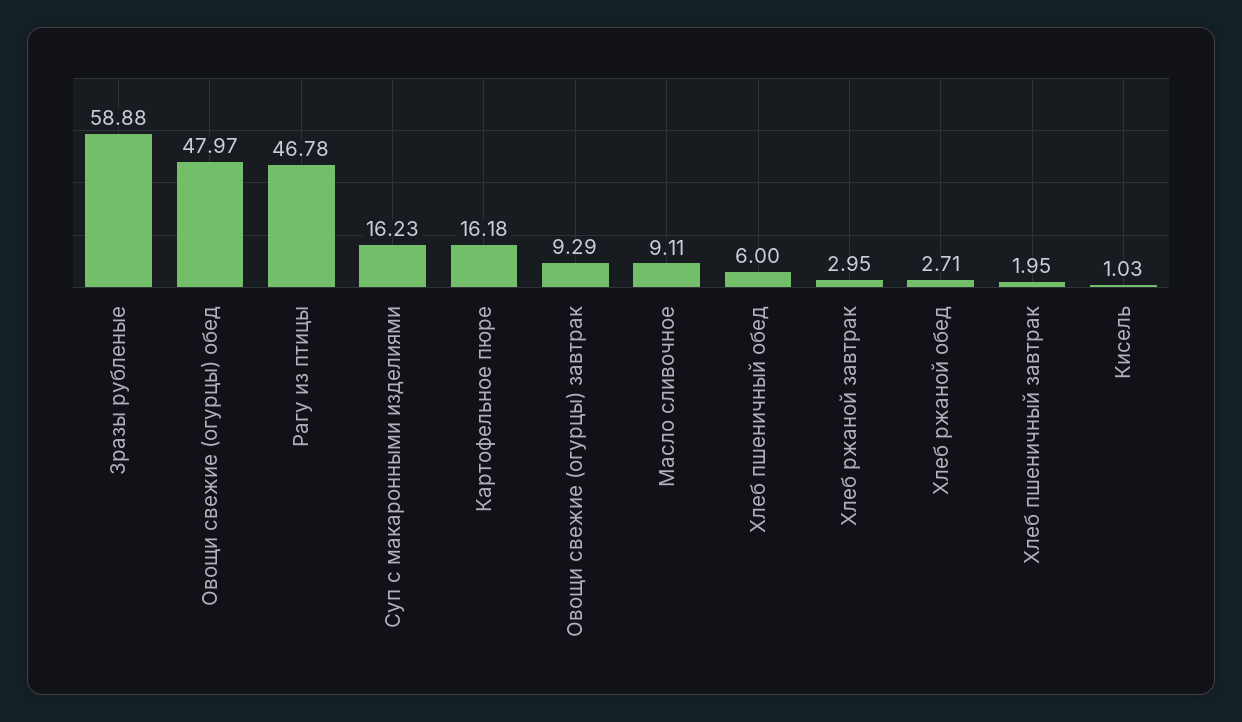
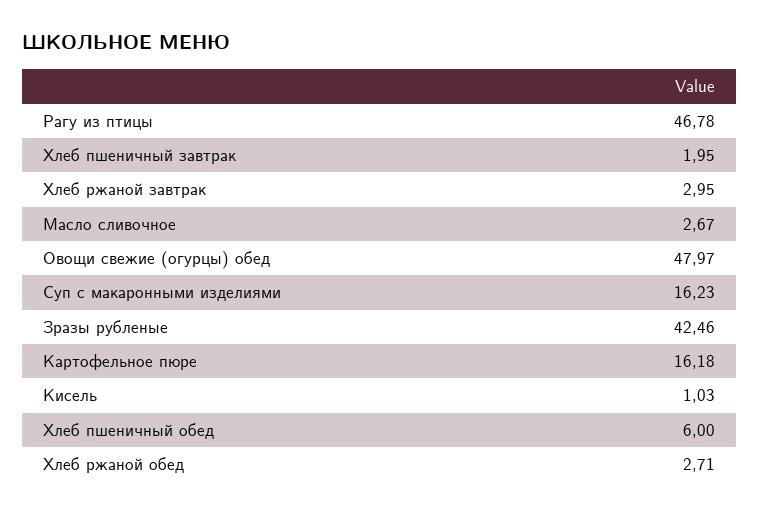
Зразы рубленые: 58.88 -> 42.46
Овощи свежие (огурцы) завтрак: 9.29 -> none
Масло сливочное: 9.11 -> 2.67

